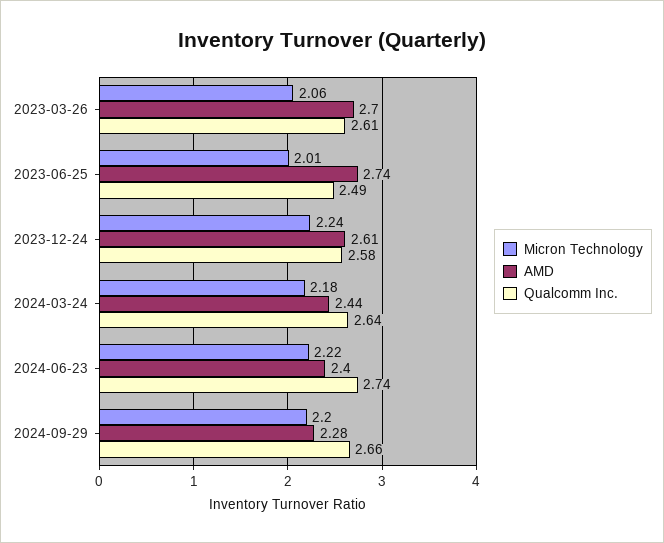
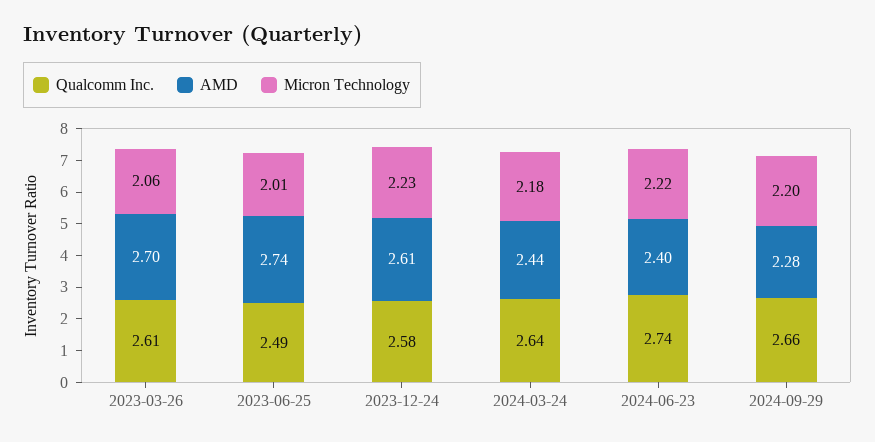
Micron Technology, 2023-12-24: 2.24 -> 2.23

